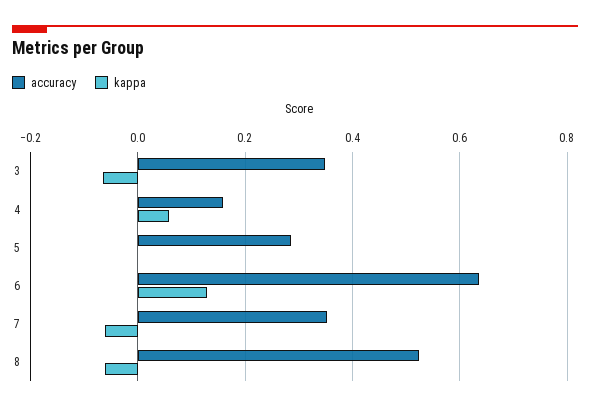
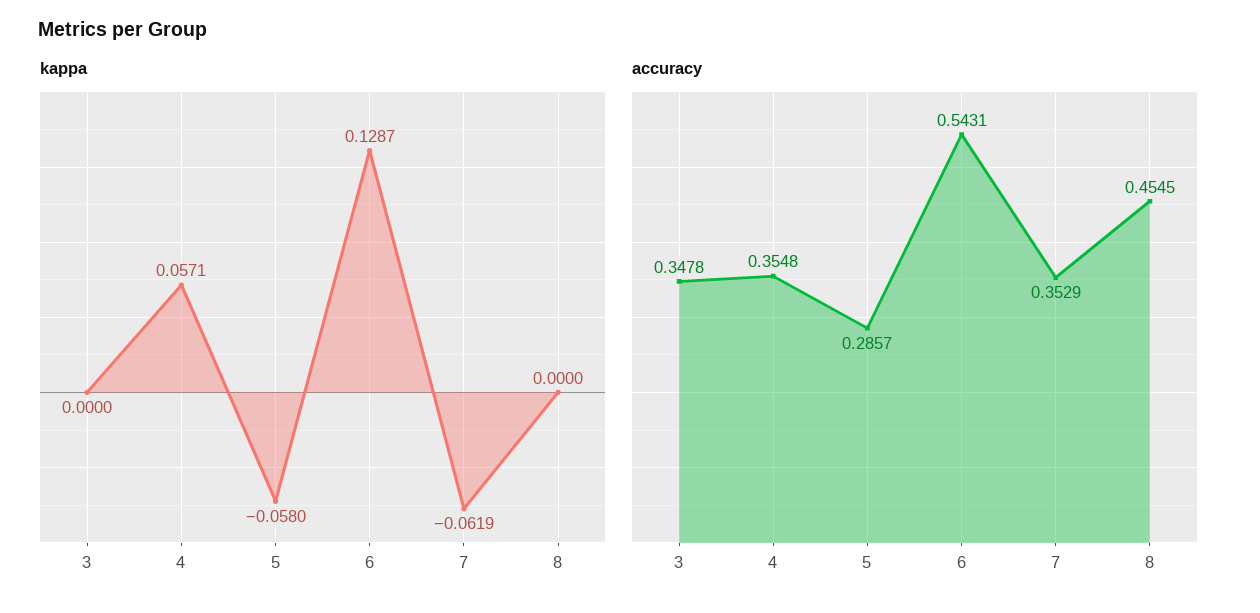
kappa, 3: -0.06 -> 0
accuracy, 4: 0.16 -> 0.3548
kappa, 5: 0 -> -0.058
accuracy, 6: 0.64 -> 0.5431
accuracy, 8: 0.52 -> 0.4545
kappa, 8: -0.06 -> 0

